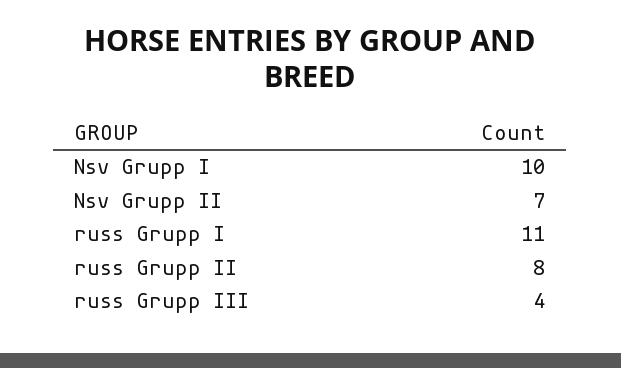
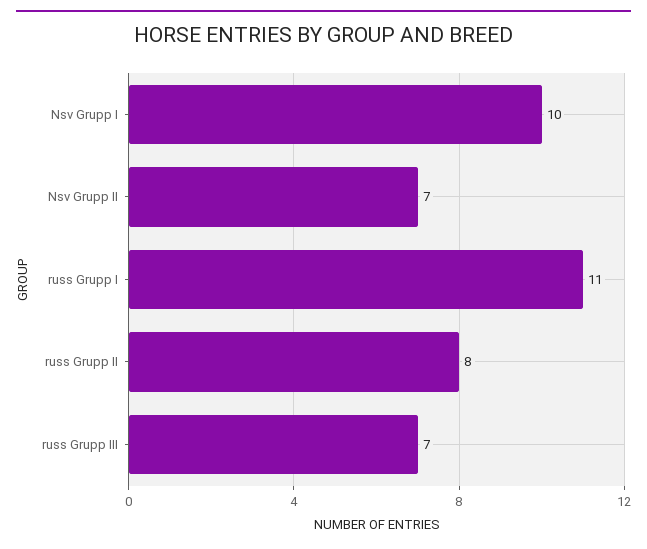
russ Grupp III: 4 -> 7

